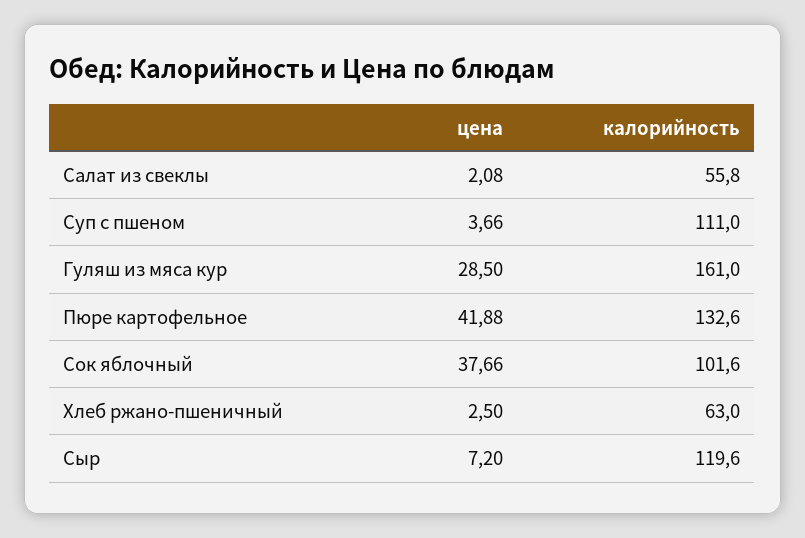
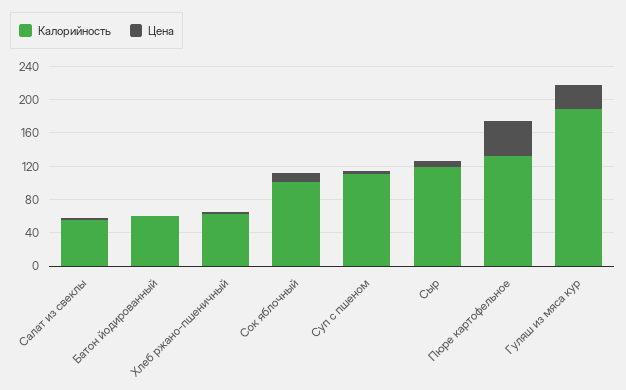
калорийность, Гуляш из мяса кур: 161 -> 190
цена, Сок яблочный: 37.66 -> 10
калорийность, Батон йодированный: none -> 60
цена, Батон йодированный: none -> 0

